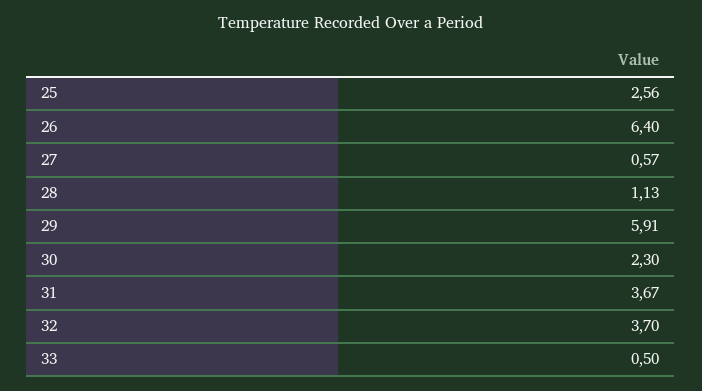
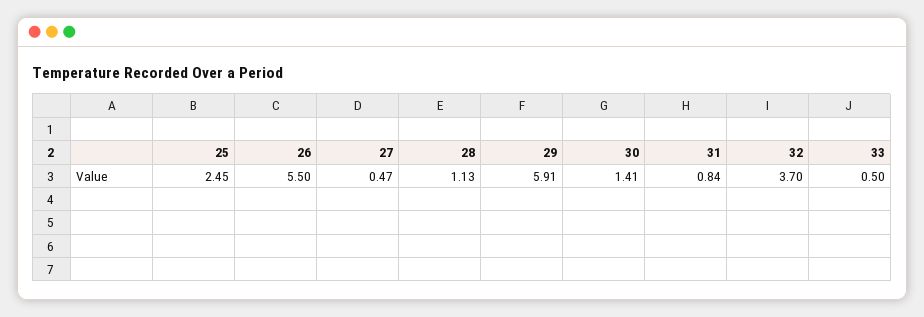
25: 2.56 -> 2.45
26: 6.4 -> 5.5
27: 0.57 -> 0.47
30: 2.3 -> 1.41
31: 3.67 -> 0.84

